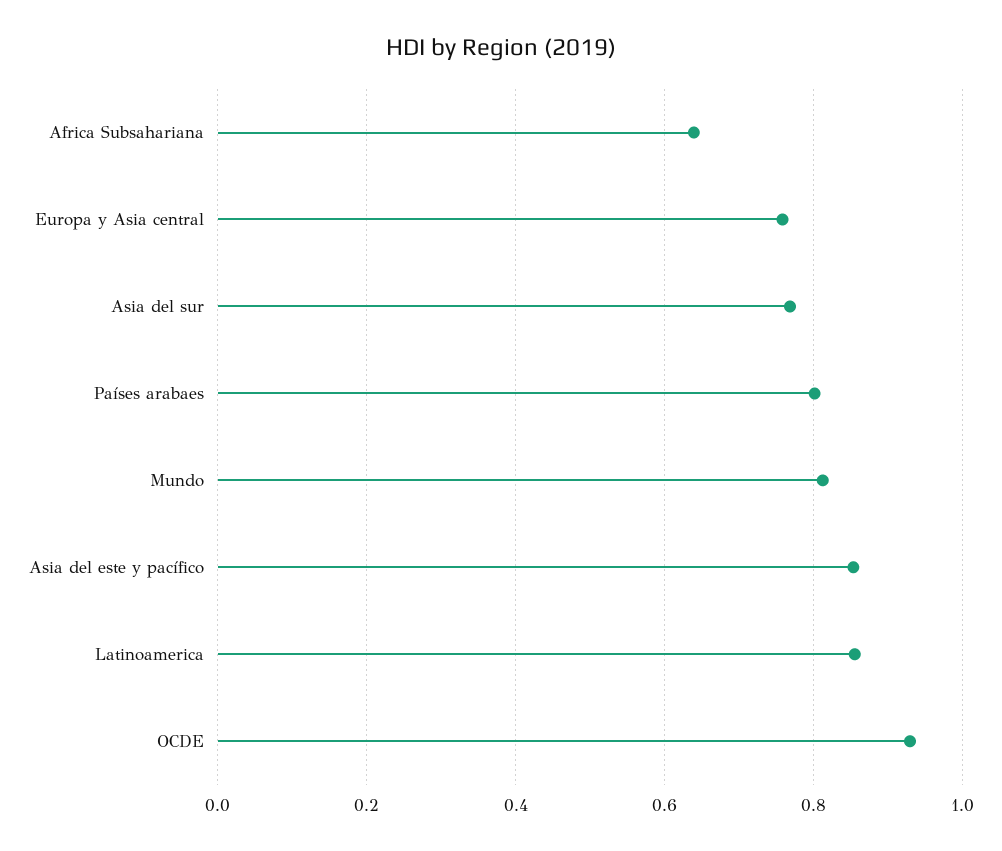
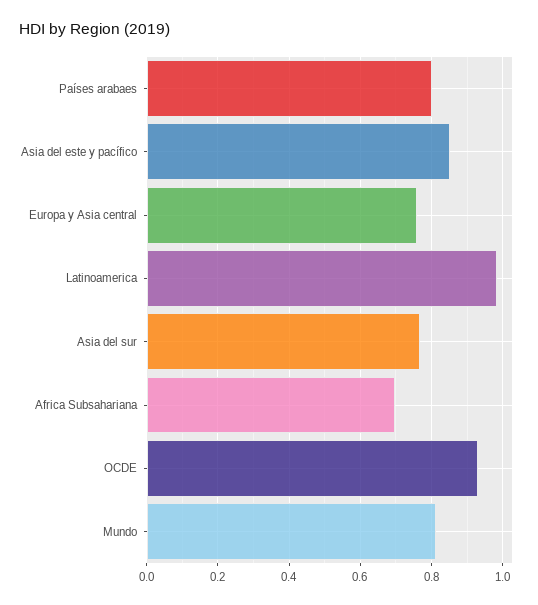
Africa Subsahariana: 0.64 -> 0.7
Latinoamerica: 0.86 -> 0.98

